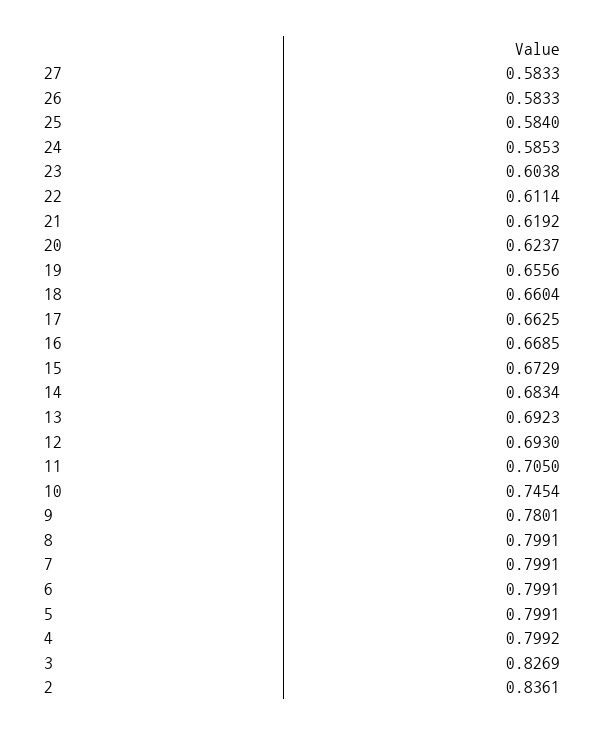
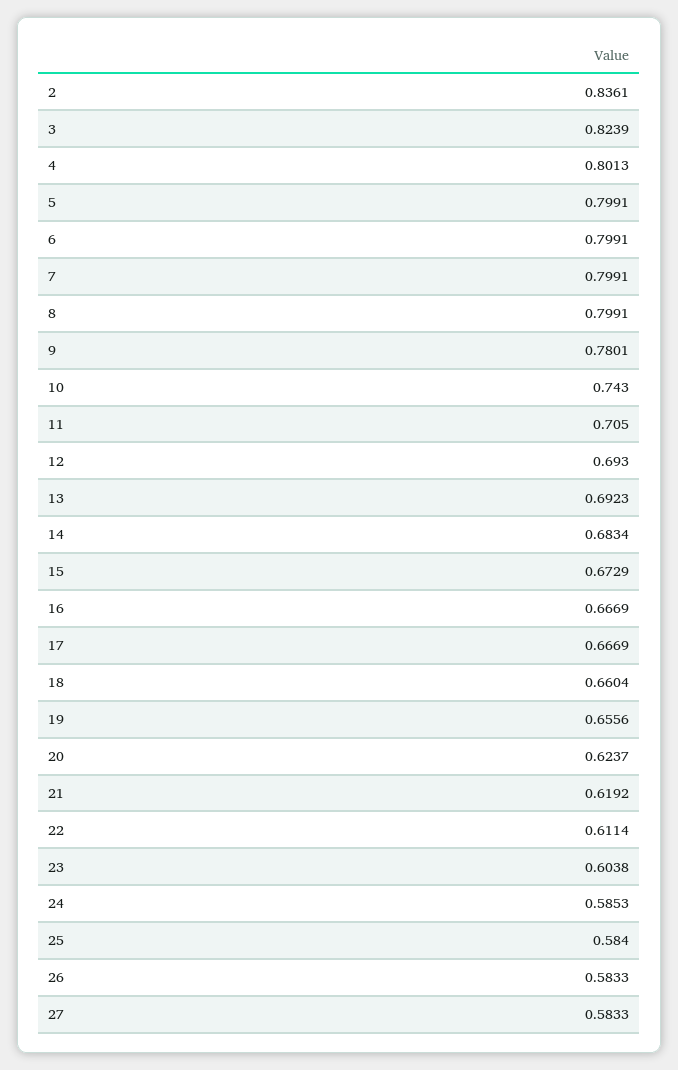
17: 0.6625 -> 0.6669
16: 0.6685 -> 0.6669
10: 0.7454 -> 0.743
4: 0.7992 -> 0.8013
3: 0.8269 -> 0.8239

